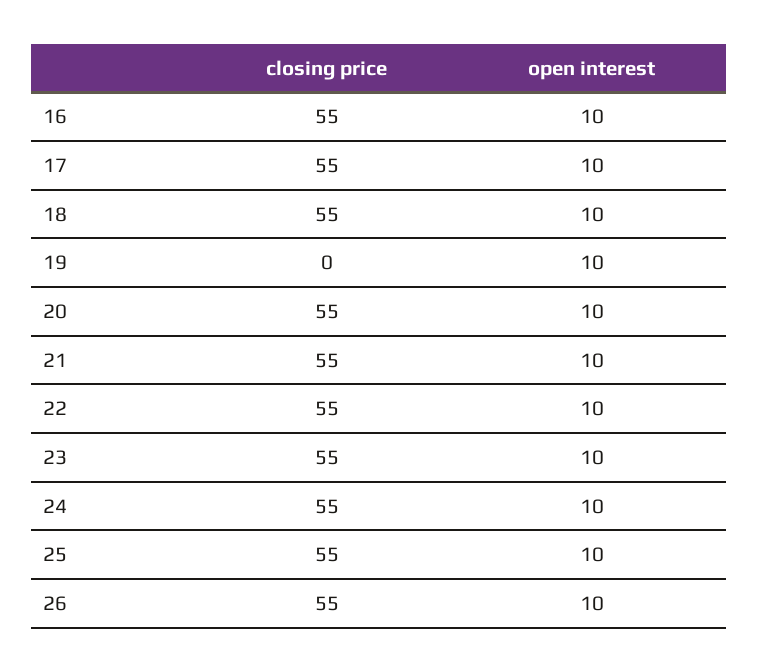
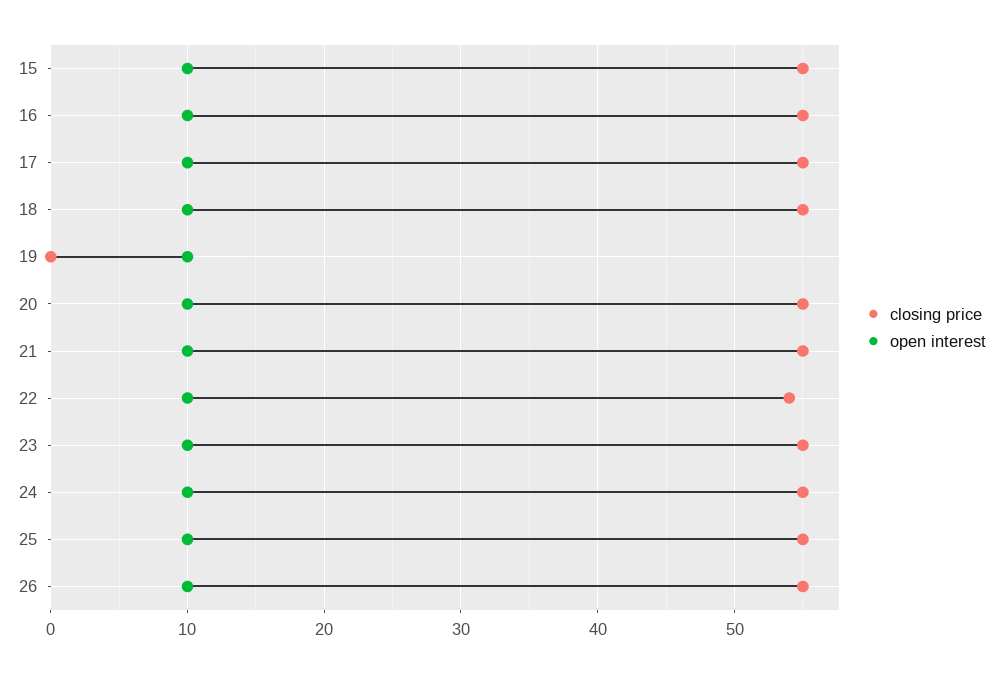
closing price, 22: 55 -> 54
closing price, 15: none -> 55
open interest, 15: none -> 10

